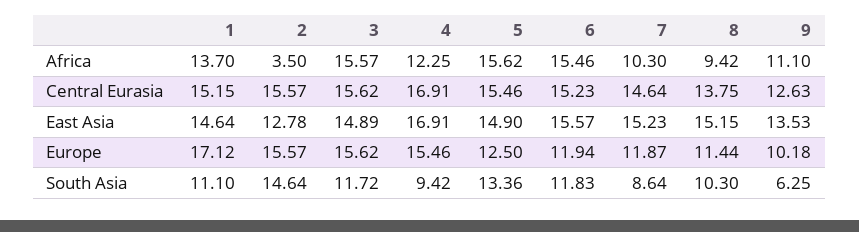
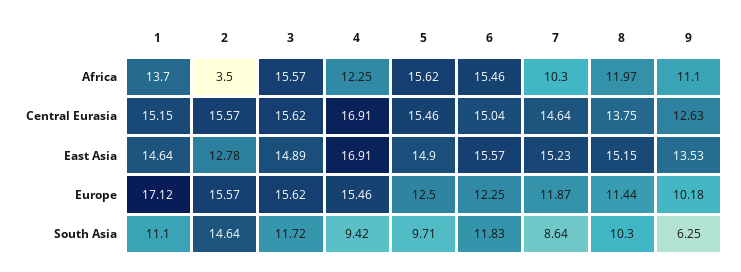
8, Africa: 9.42 -> 11.97
6, Central Eurasia: 15.23 -> 15.04
6, Europe: 11.94 -> 12.25
5, South Asia: 13.36 -> 9.71

